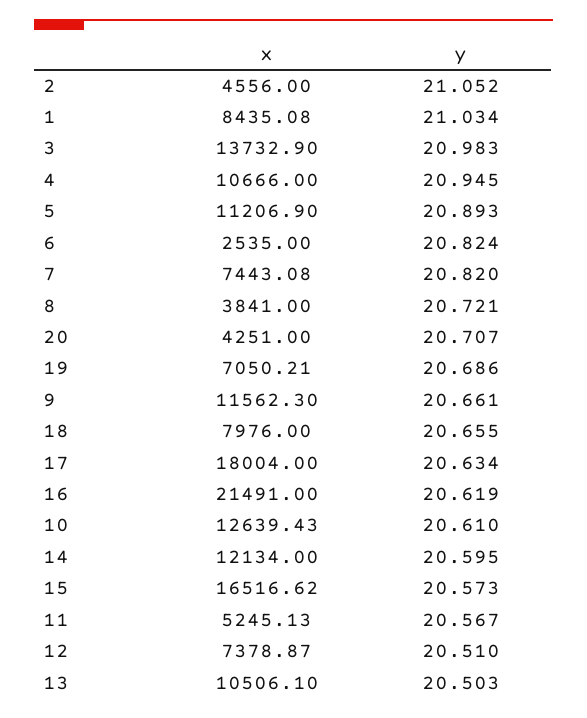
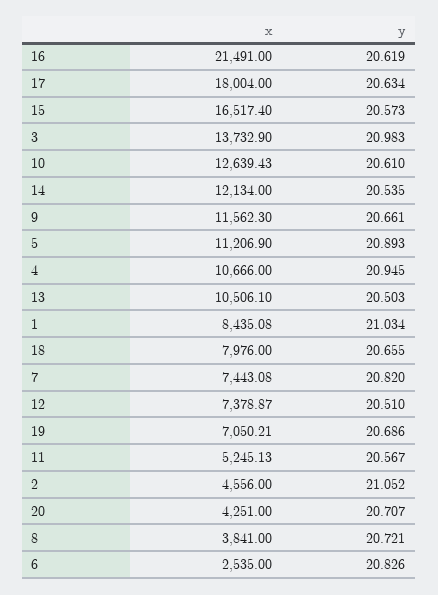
y, 6: 20.824 -> 20.826
y, 14: 20.595 -> 20.535
x, 15: 16516.62 -> 16517.4

